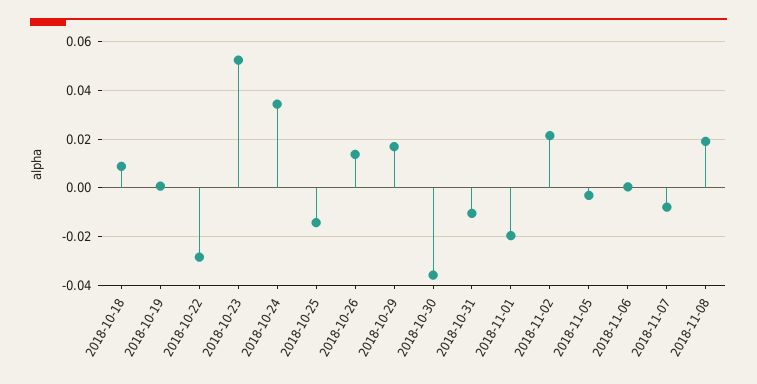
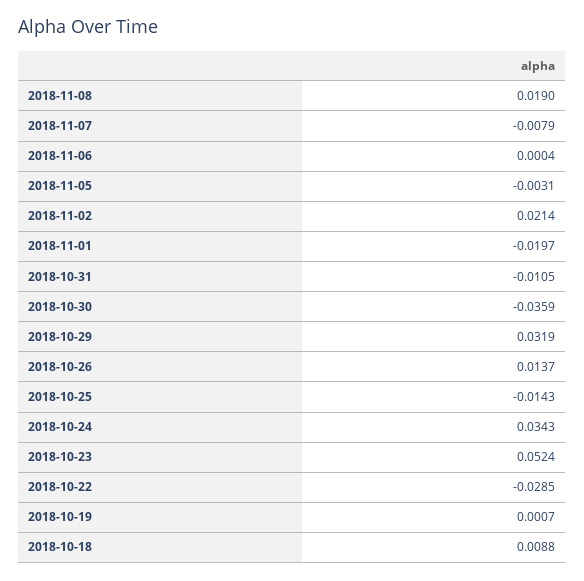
2018-10-29: 0.0175 -> 0.0319

